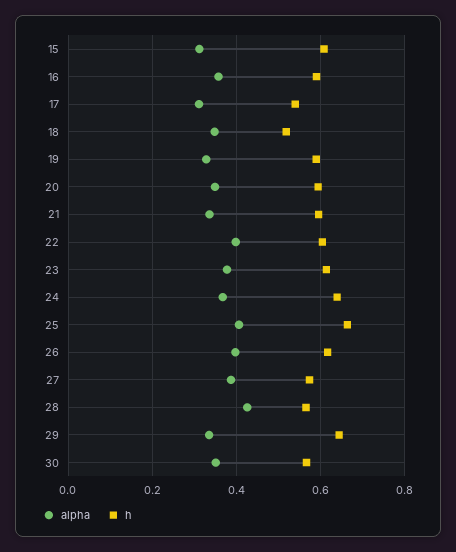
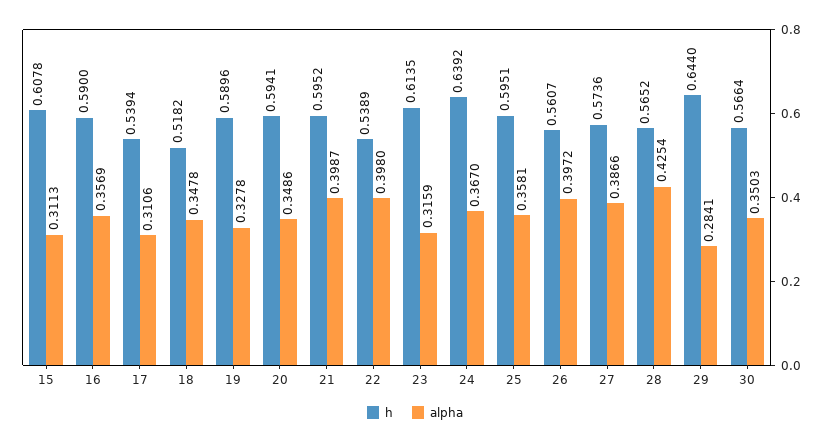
alpha, 21: 0.34 -> 0.3987
h, 22: 0.6 -> 0.5389
alpha, 23: 0.38 -> 0.3159
alpha, 25: 0.4 -> 0.3581
h, 25: 0.66 -> 0.5951
h, 26: 0.62 -> 0.5607
alpha, 29: 0.34 -> 0.2841

